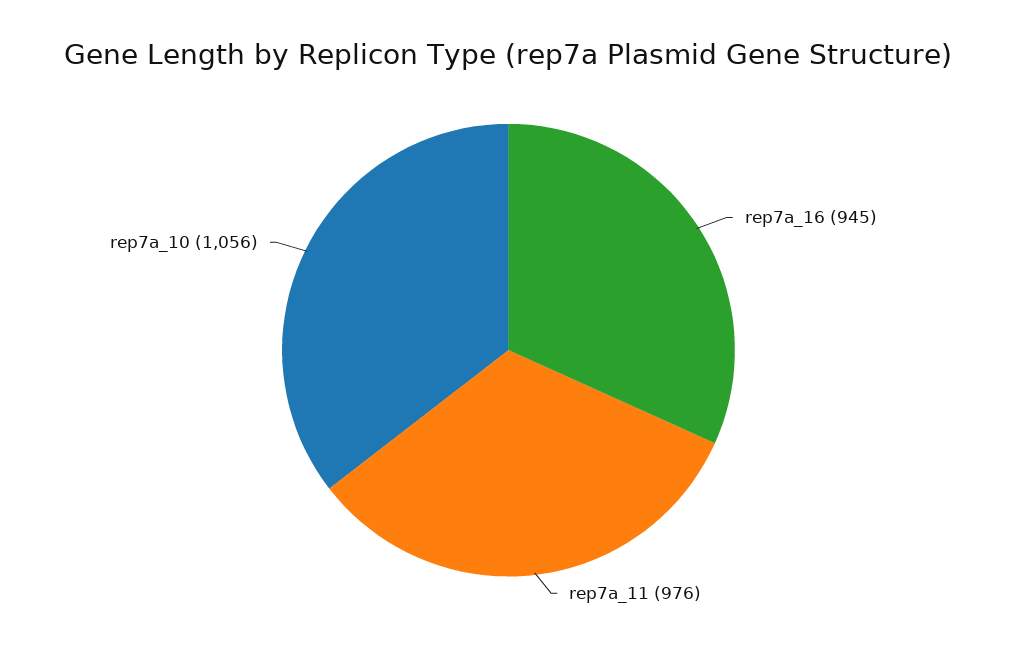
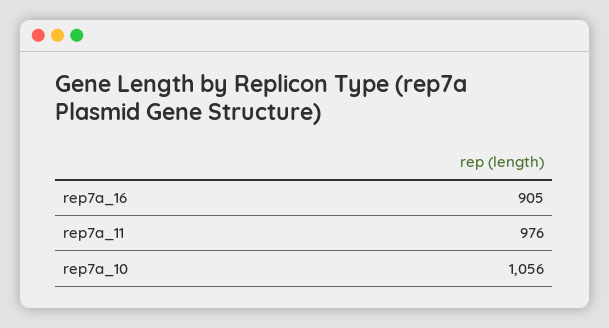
rep7a_16: 945 -> 905

